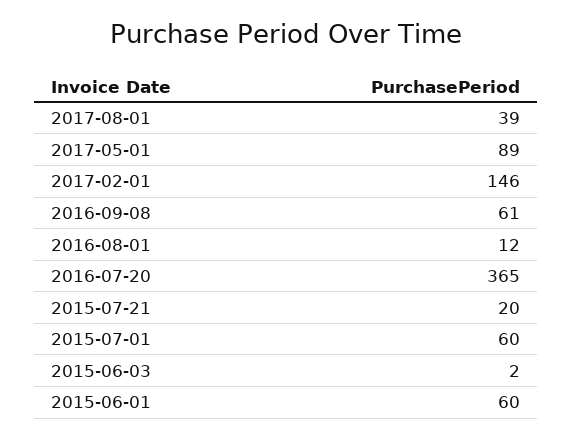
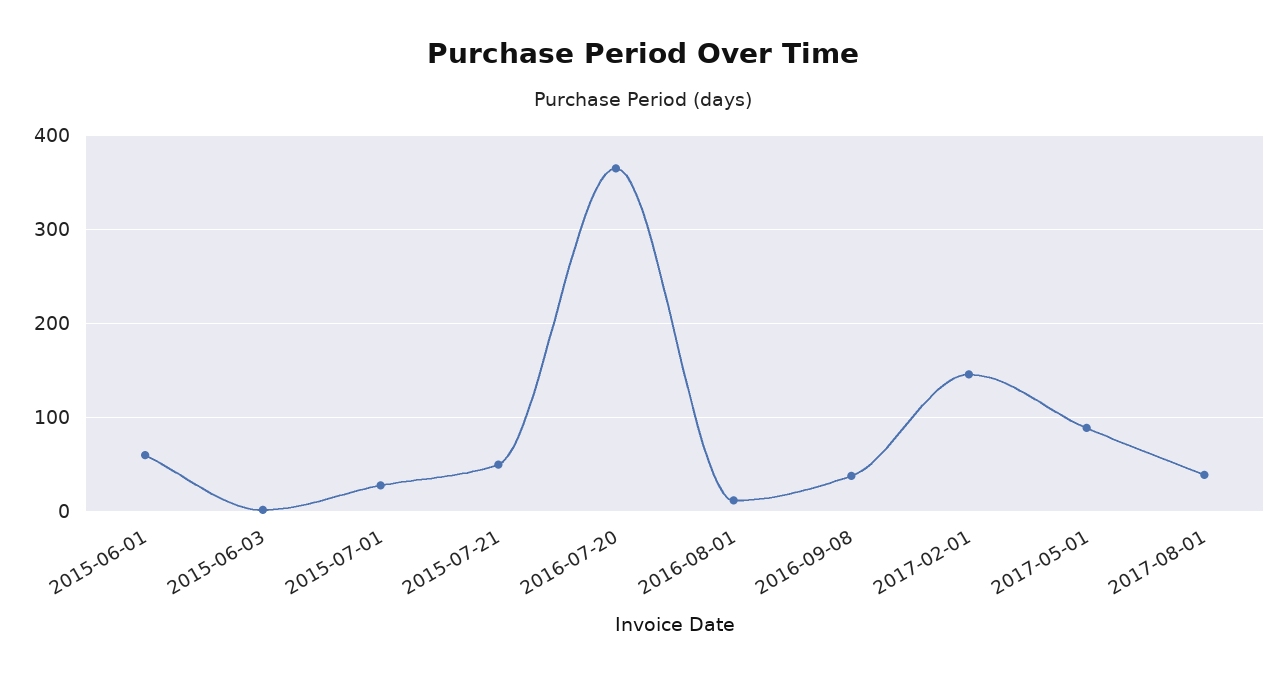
2016-09-08: 61 -> 40
2015-07-21: 20 -> 50
2015-07-01: 60 -> 30

